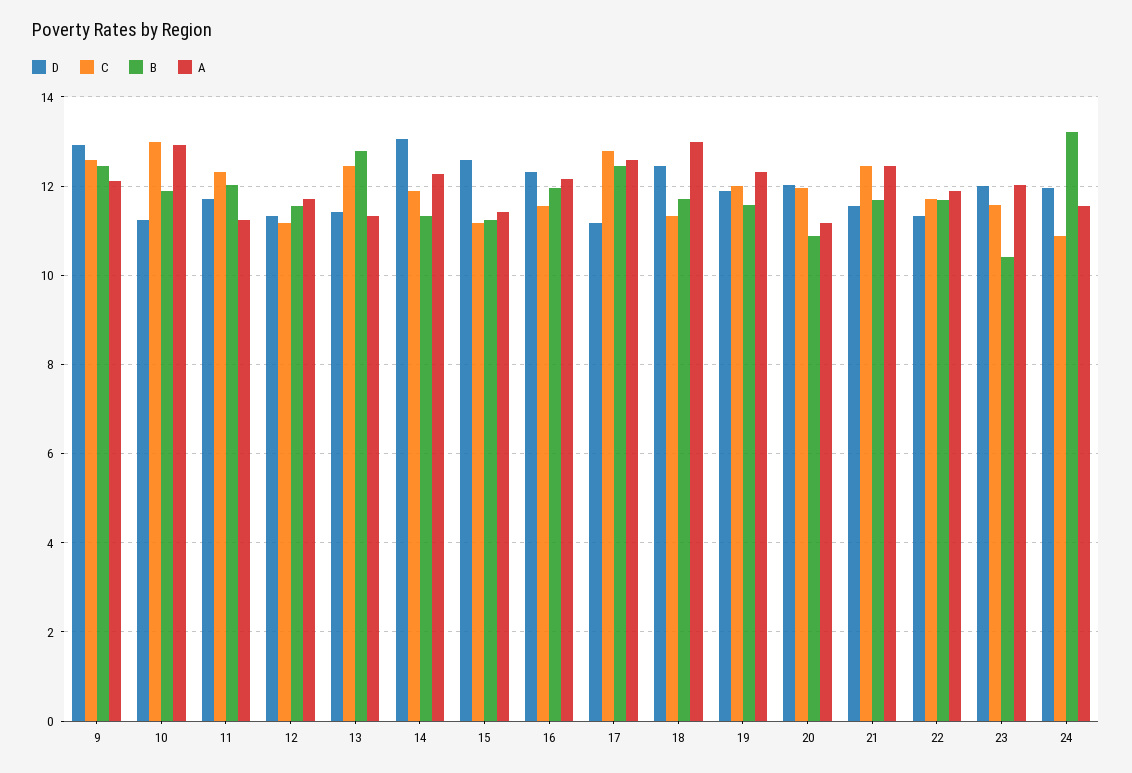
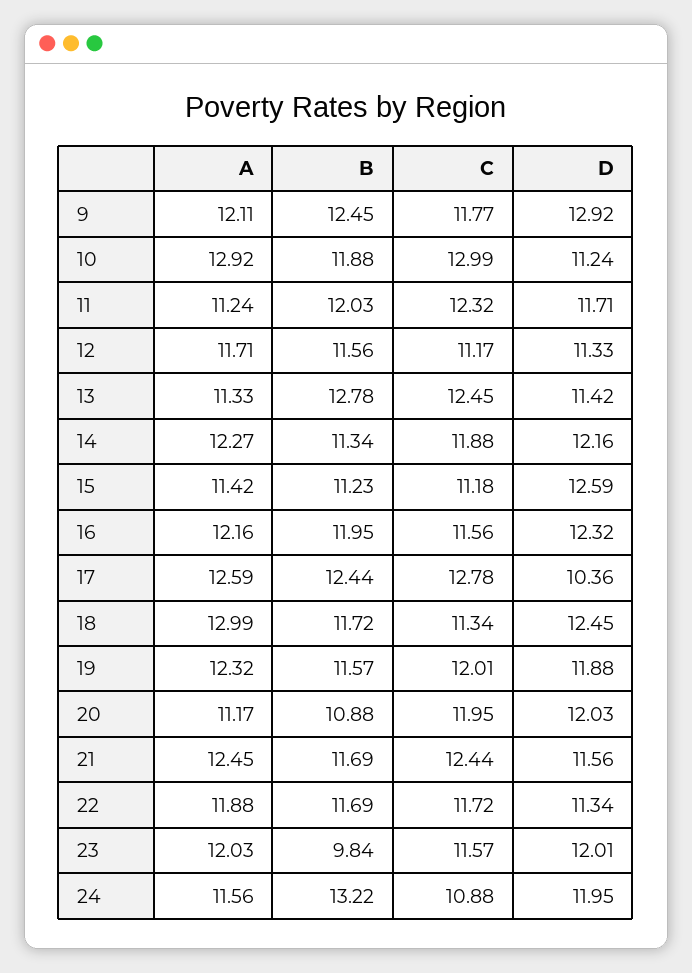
C, 9: 12.6 -> 11.77
D, 14: 13 -> 12.16
D, 17: 11.2 -> 10.36
B, 23: 10.4 -> 9.84

